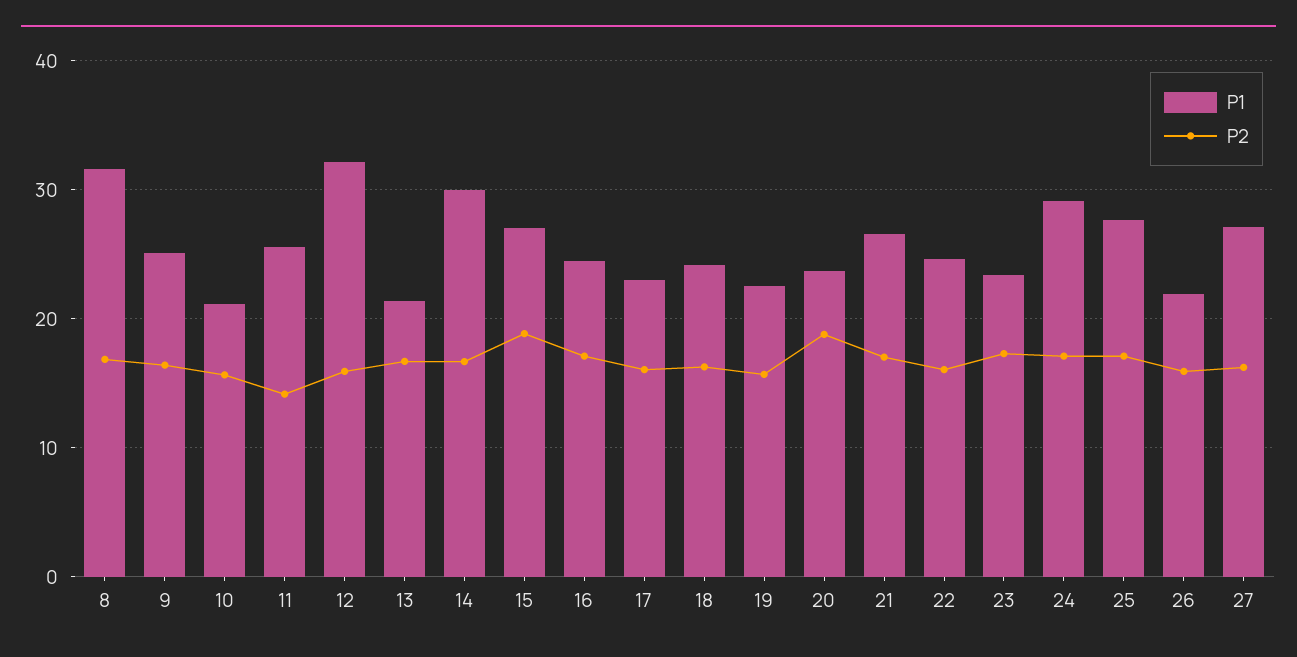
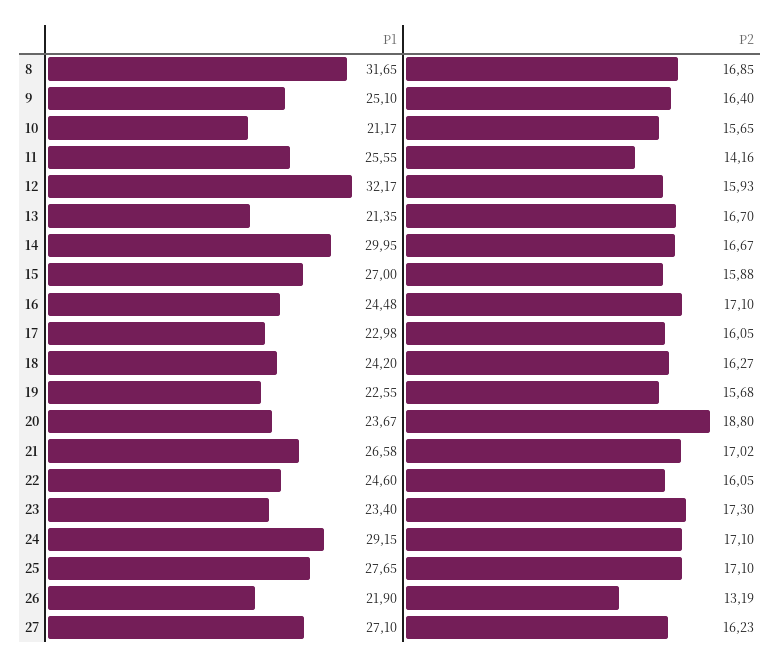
P2, 15: 19 -> 15.88
P2, 26: 16 -> 13.19

